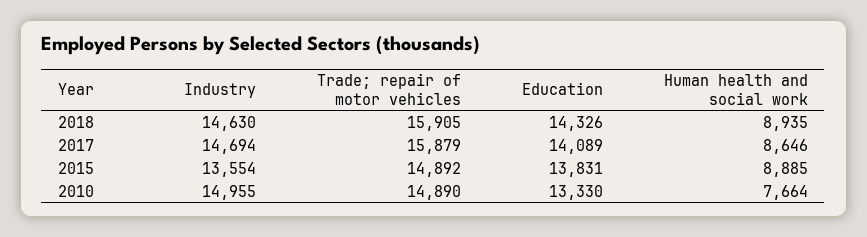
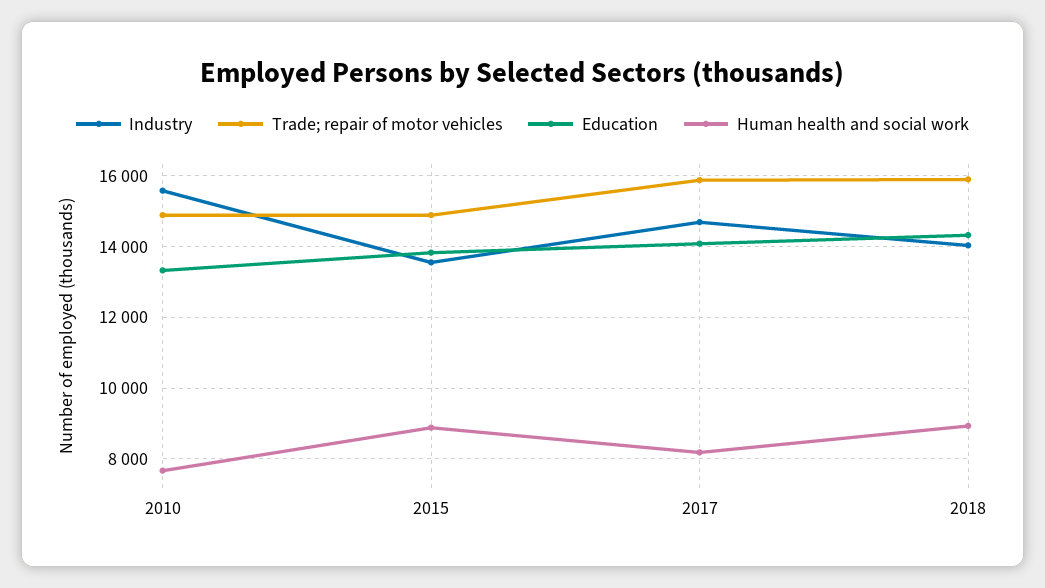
Industry, 2018: 14630 -> 14000
Human health and social work, 2017: 8646 -> 8200
Industry, 2010: 14955 -> 15600

